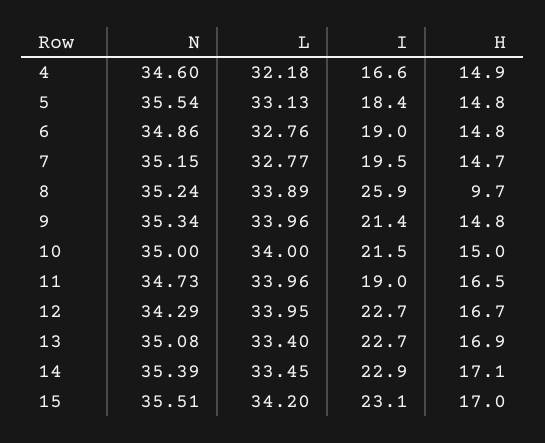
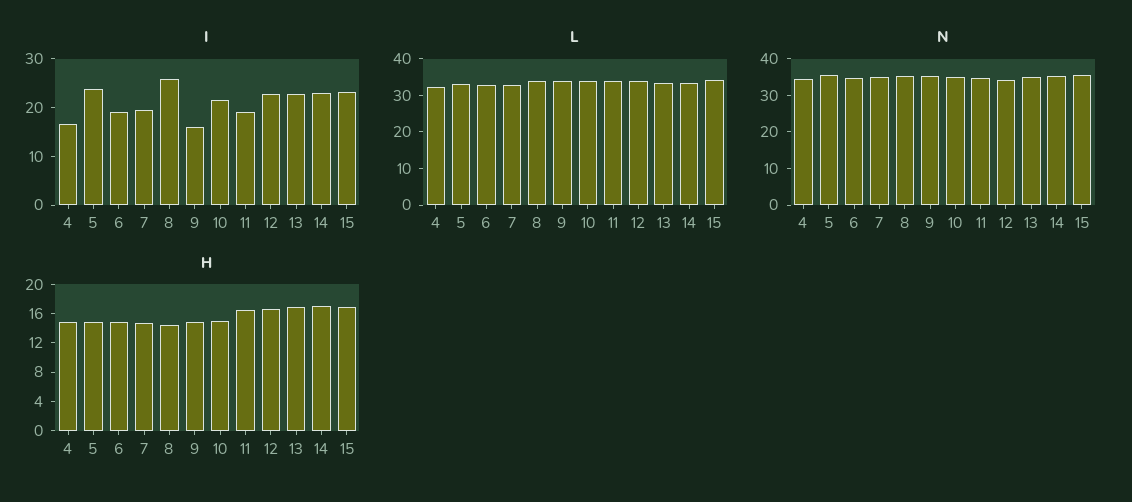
I, 5: 18.4 -> 24
H, 8: 9.7 -> 14
I, 9: 21.4 -> 16

